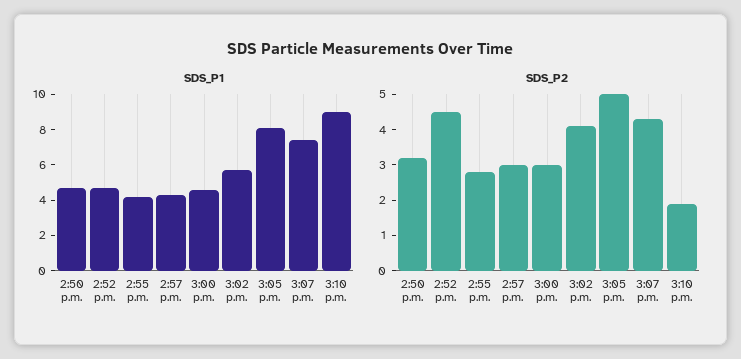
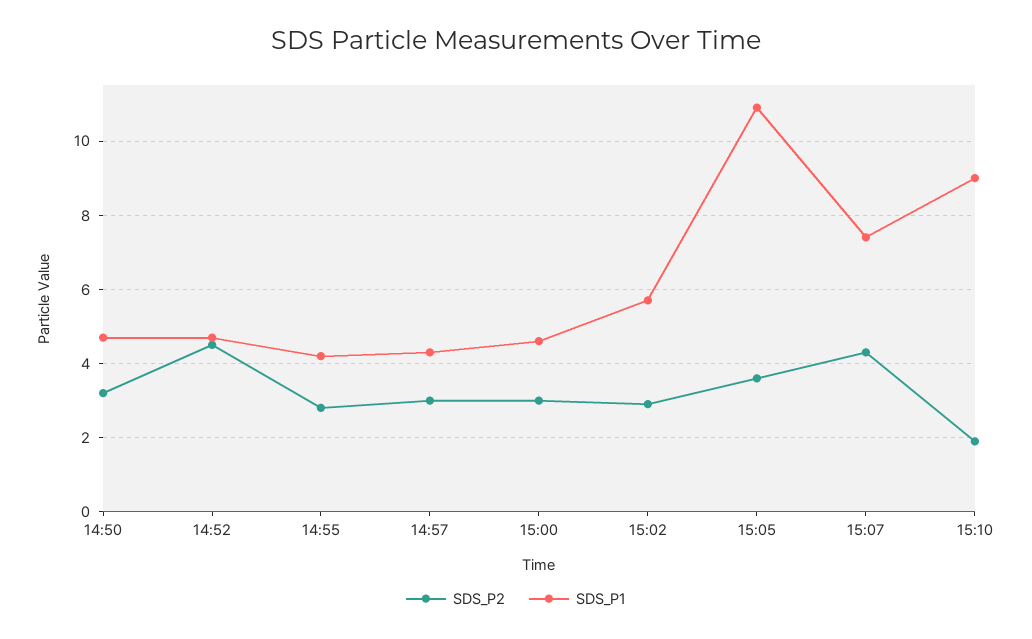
SDS_P1, 3:05 p.m.: 8 -> 11
SDS_P2, 3:02 p.m.: 4 -> 3
SDS_P2, 3:05 p.m.: 5 -> 3.5

